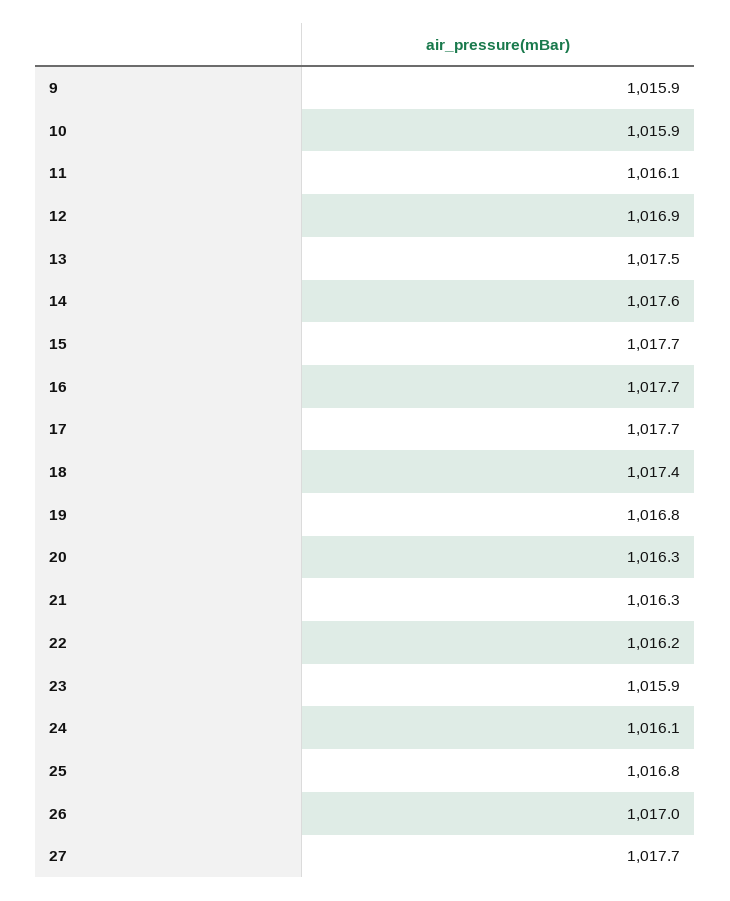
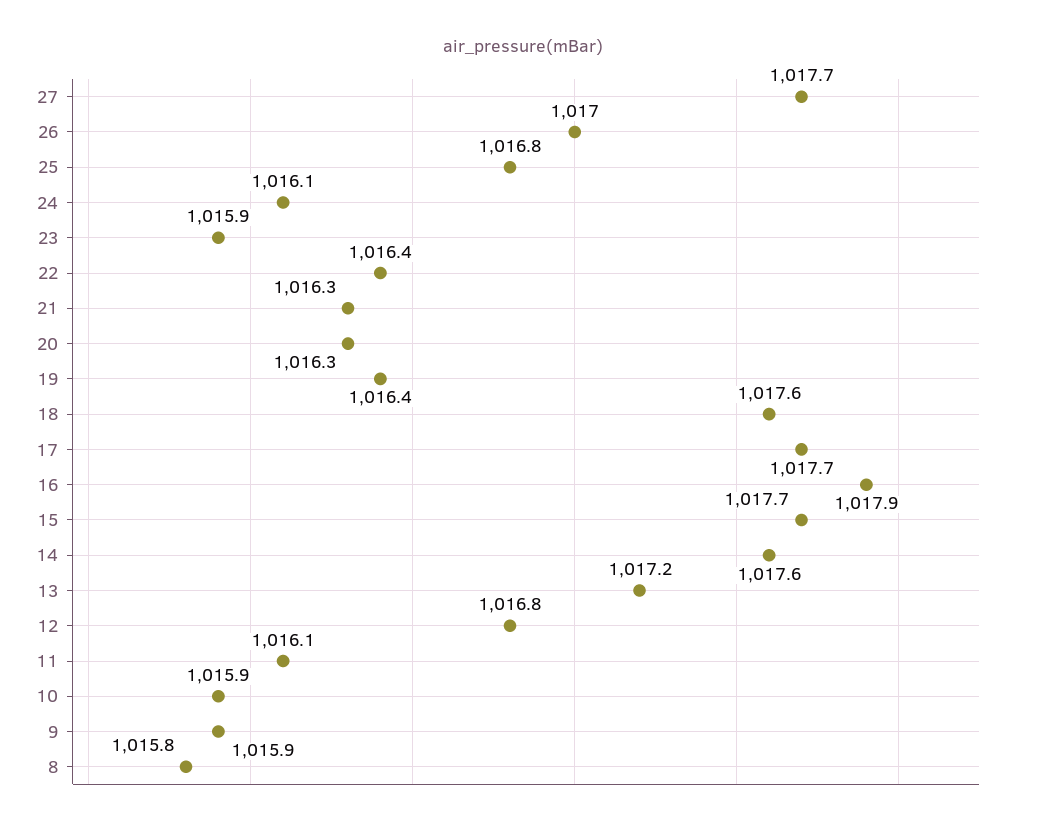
12: 1016.9 -> 1016.8
13: 1017.5 -> 1017.2
16: 1017.7 -> 1017.9
18: 1017.4 -> 1017.6
19: 1016.8 -> 1016.4
22: 1016.2 -> 1016.4
8: none -> 1015.8

